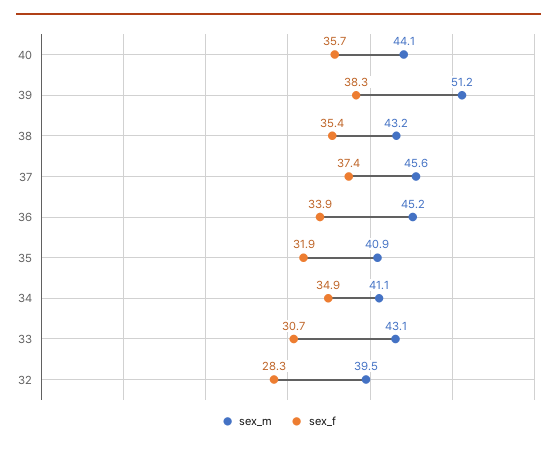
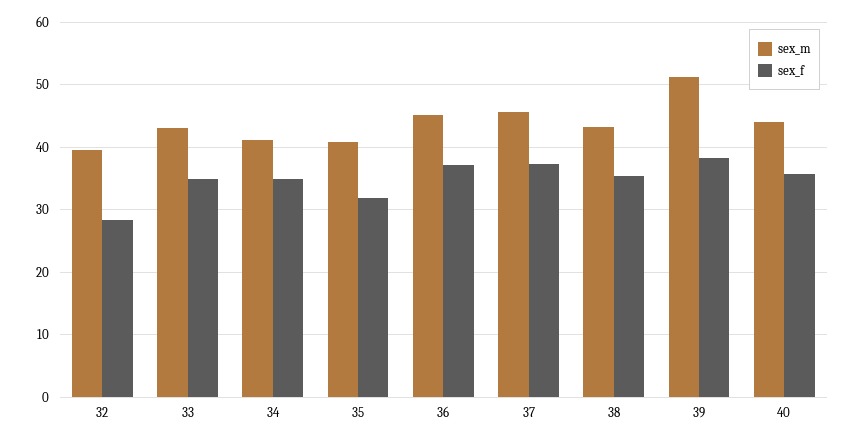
sex_f, 36: 33.9 -> 37
sex_f, 33: 30.7 -> 35

